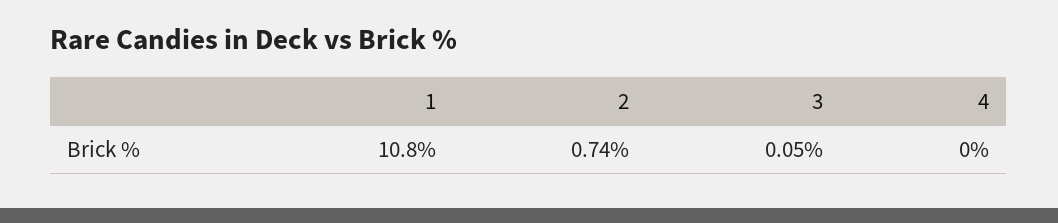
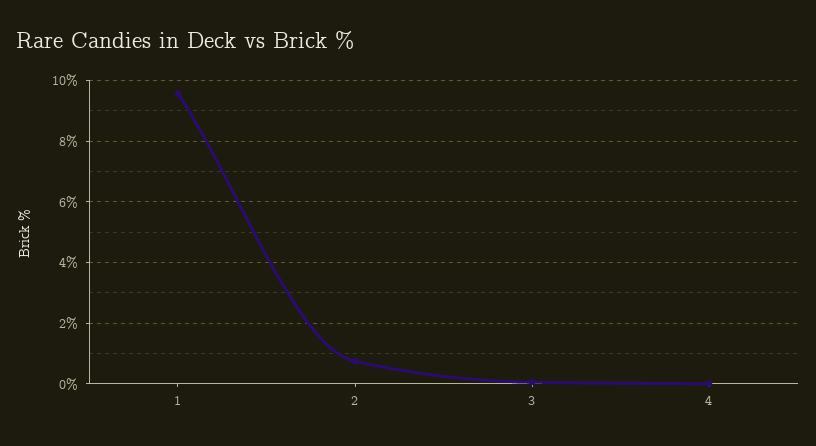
1: 10.8 -> 9.6

